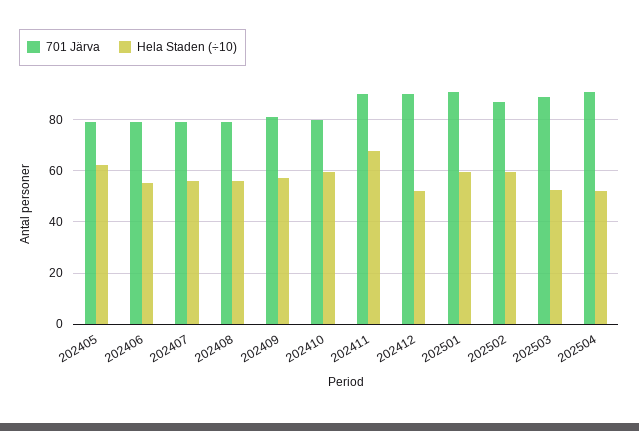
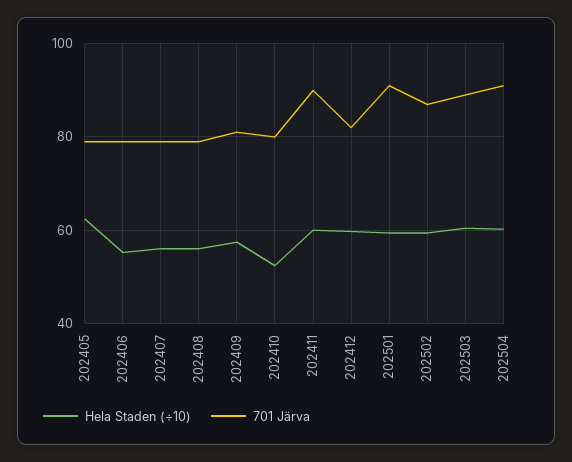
Hela Staden (÷10), 202410: 60 -> 52
Hela Staden (÷10), 202411: 67.5 -> 60
701 Järva, 202412: 90 -> 82
Hela Staden (÷10), 202412: 52.5 -> 60
Hela Staden (÷10), 202503: 52.5 -> 60
Hela Staden (÷10), 202504: 52.5 -> 60

